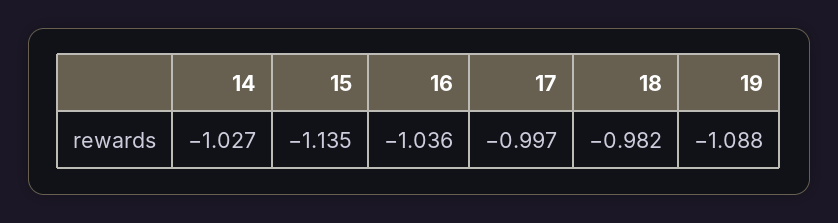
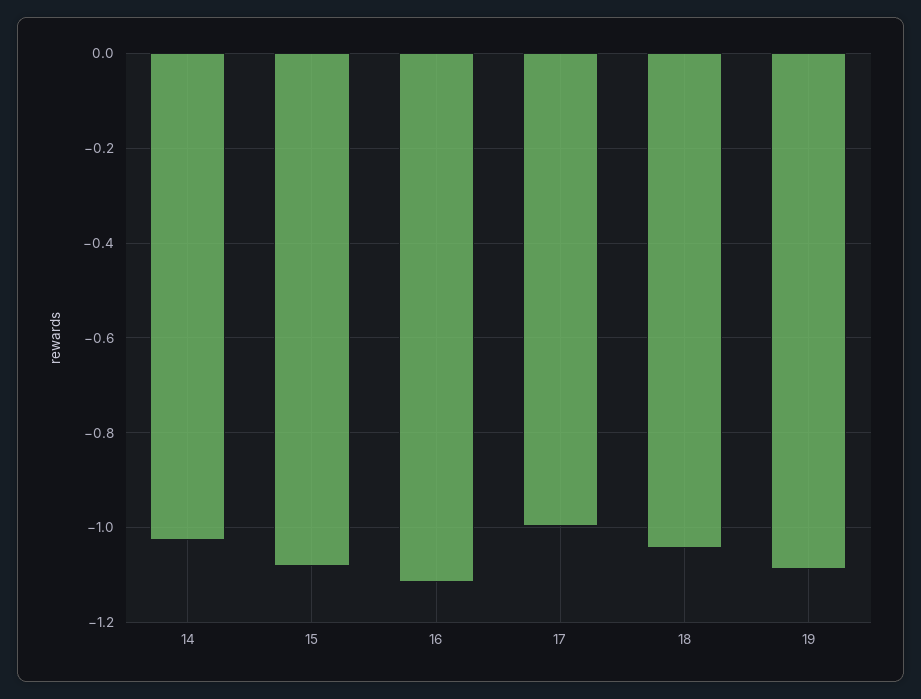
15: -1.135 -> -1.08
16: -1.036 -> -1.12
18: -0.982 -> -1.04

